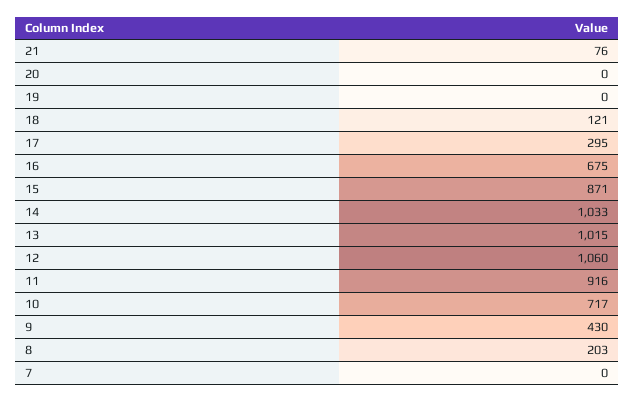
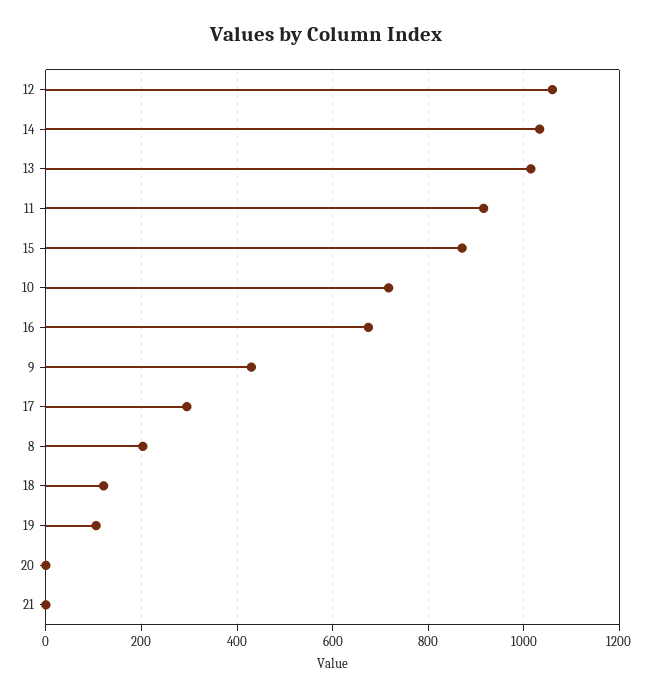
21: 76 -> 0
19: 0 -> 100
7: 0 -> none

